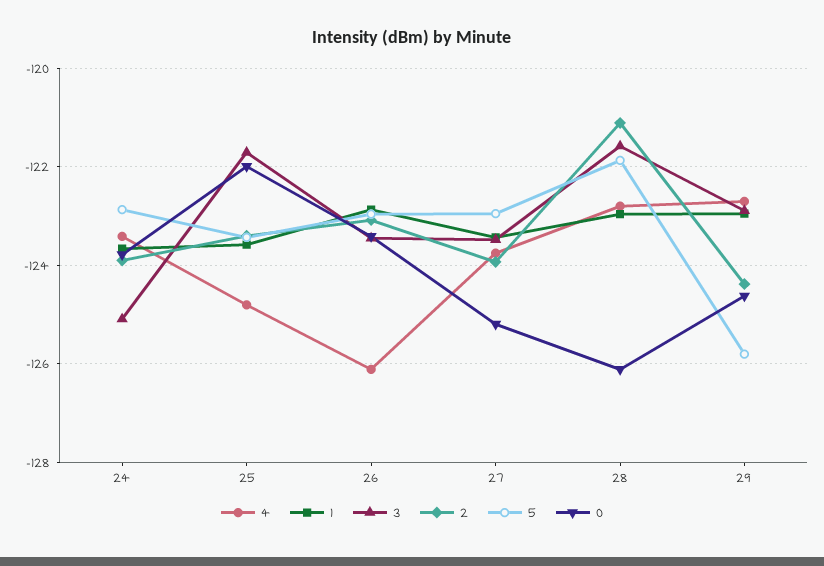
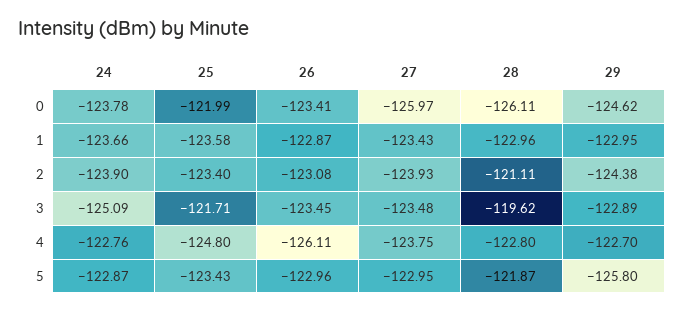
4, 24: -123.4 -> -122.76
0, 27: -125.2 -> -125.97
3, 28: -121.6 -> -119.62

